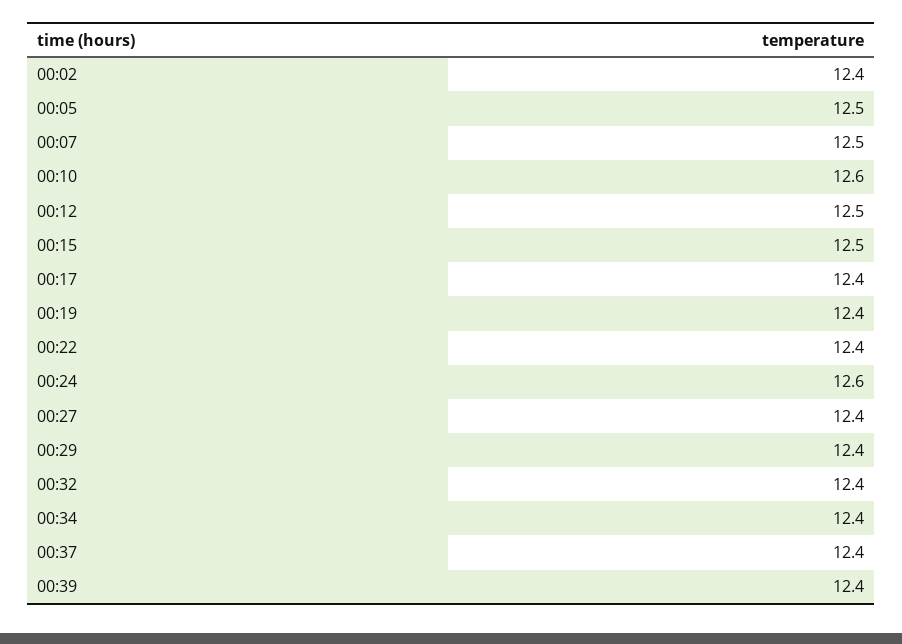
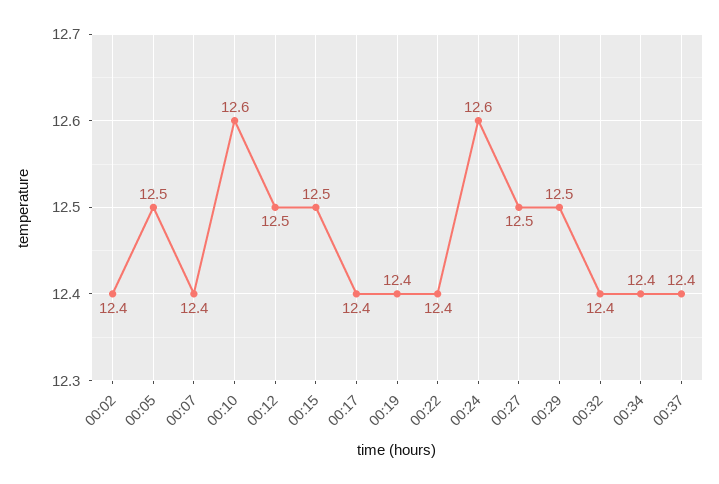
00:07: 12.5 -> 12.4
00:27: 12.4 -> 12.5
00:29: 12.4 -> 12.5
00:39: 12.4 -> none

